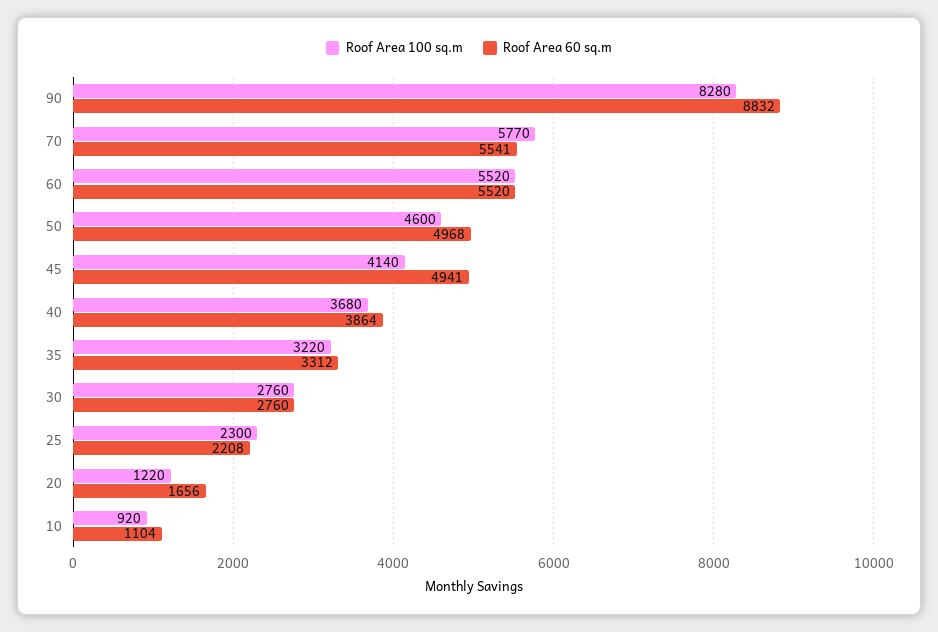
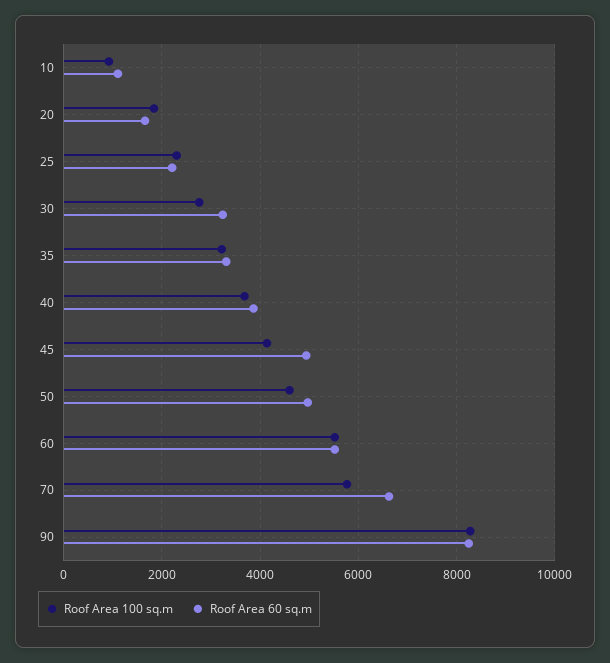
Roof Area 60 sq.m, 90: 8832 -> 8200
Roof Area 60 sq.m, 70: 5541 -> 6600
Roof Area 60 sq.m, 30: 2760 -> 3200
Roof Area 100 sq.m, 20: 1220 -> 1800

